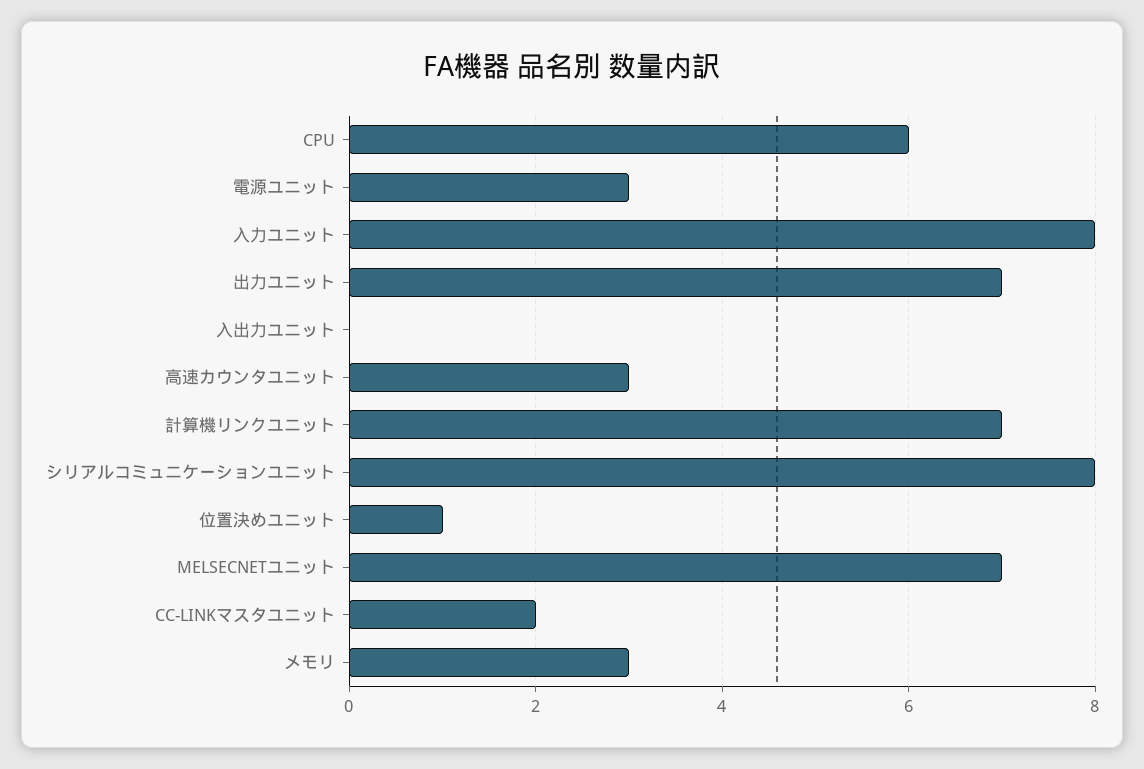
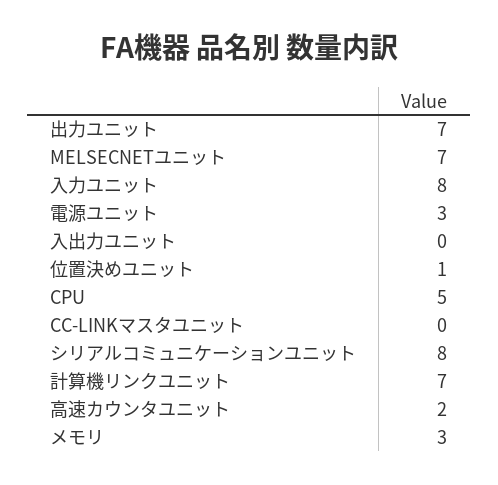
CPU: 6 -> 5
高速カウンタユニット: 3 -> 2
CC-LINKマスタユニット: 2 -> 0

